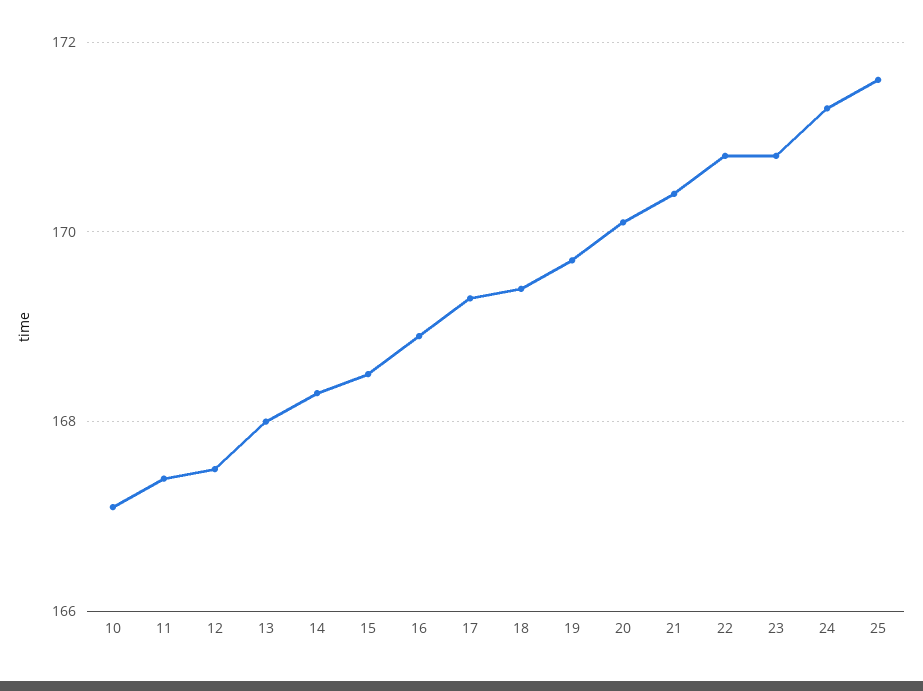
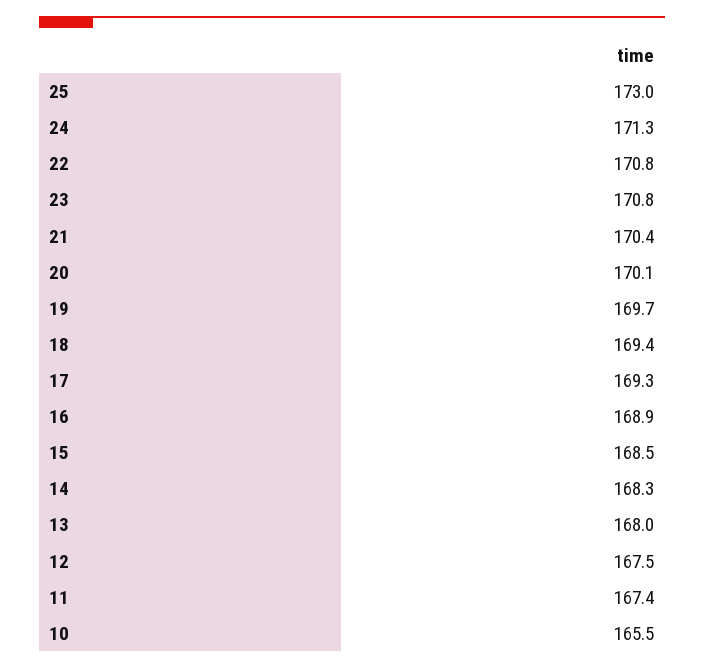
10: 167 -> 165.5
25: 171.5 -> 173

